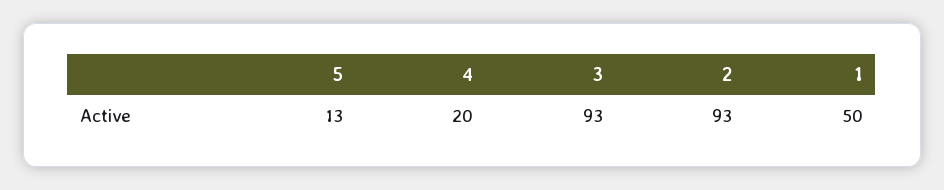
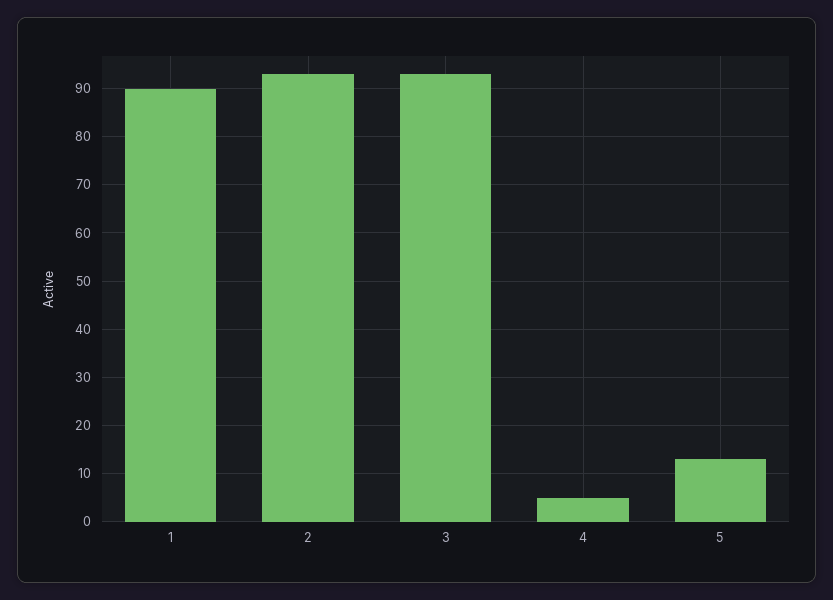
4: 20 -> 5
1: 50 -> 90

